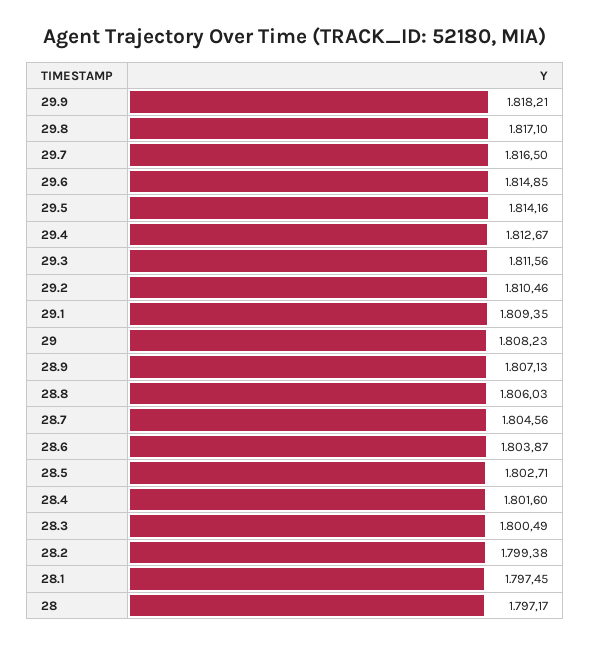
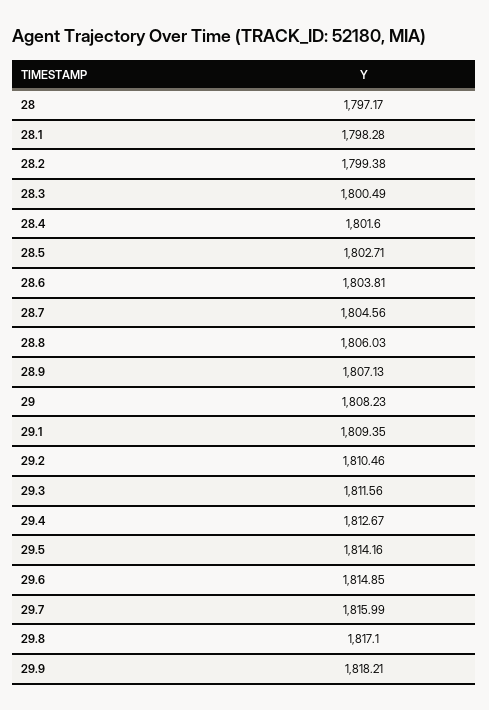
29.7: 1816.5 -> 1815.99
28.6: 1803.87 -> 1803.81
28.1: 1797.45 -> 1798.28

